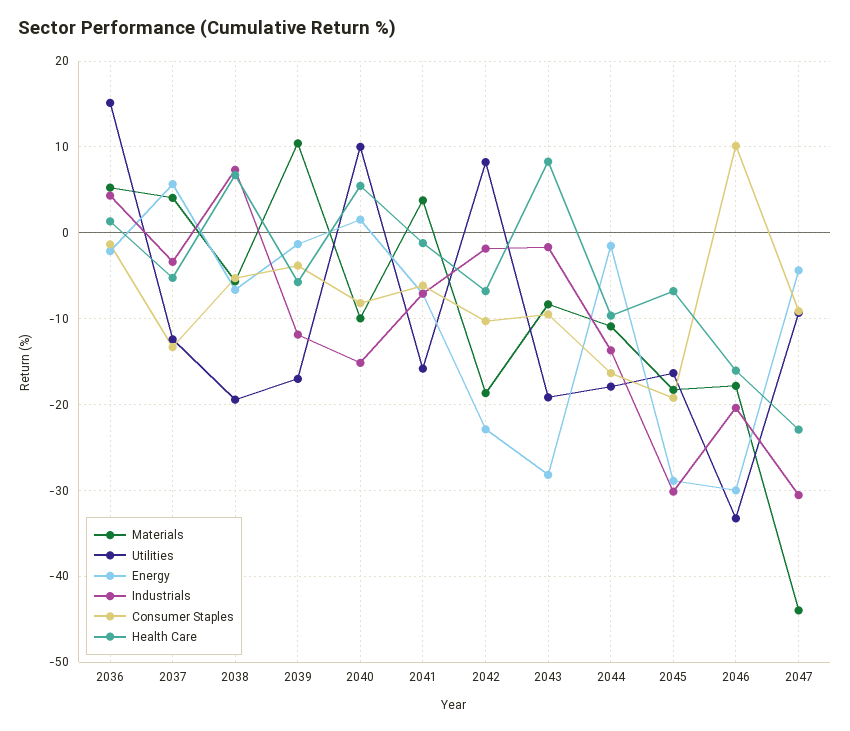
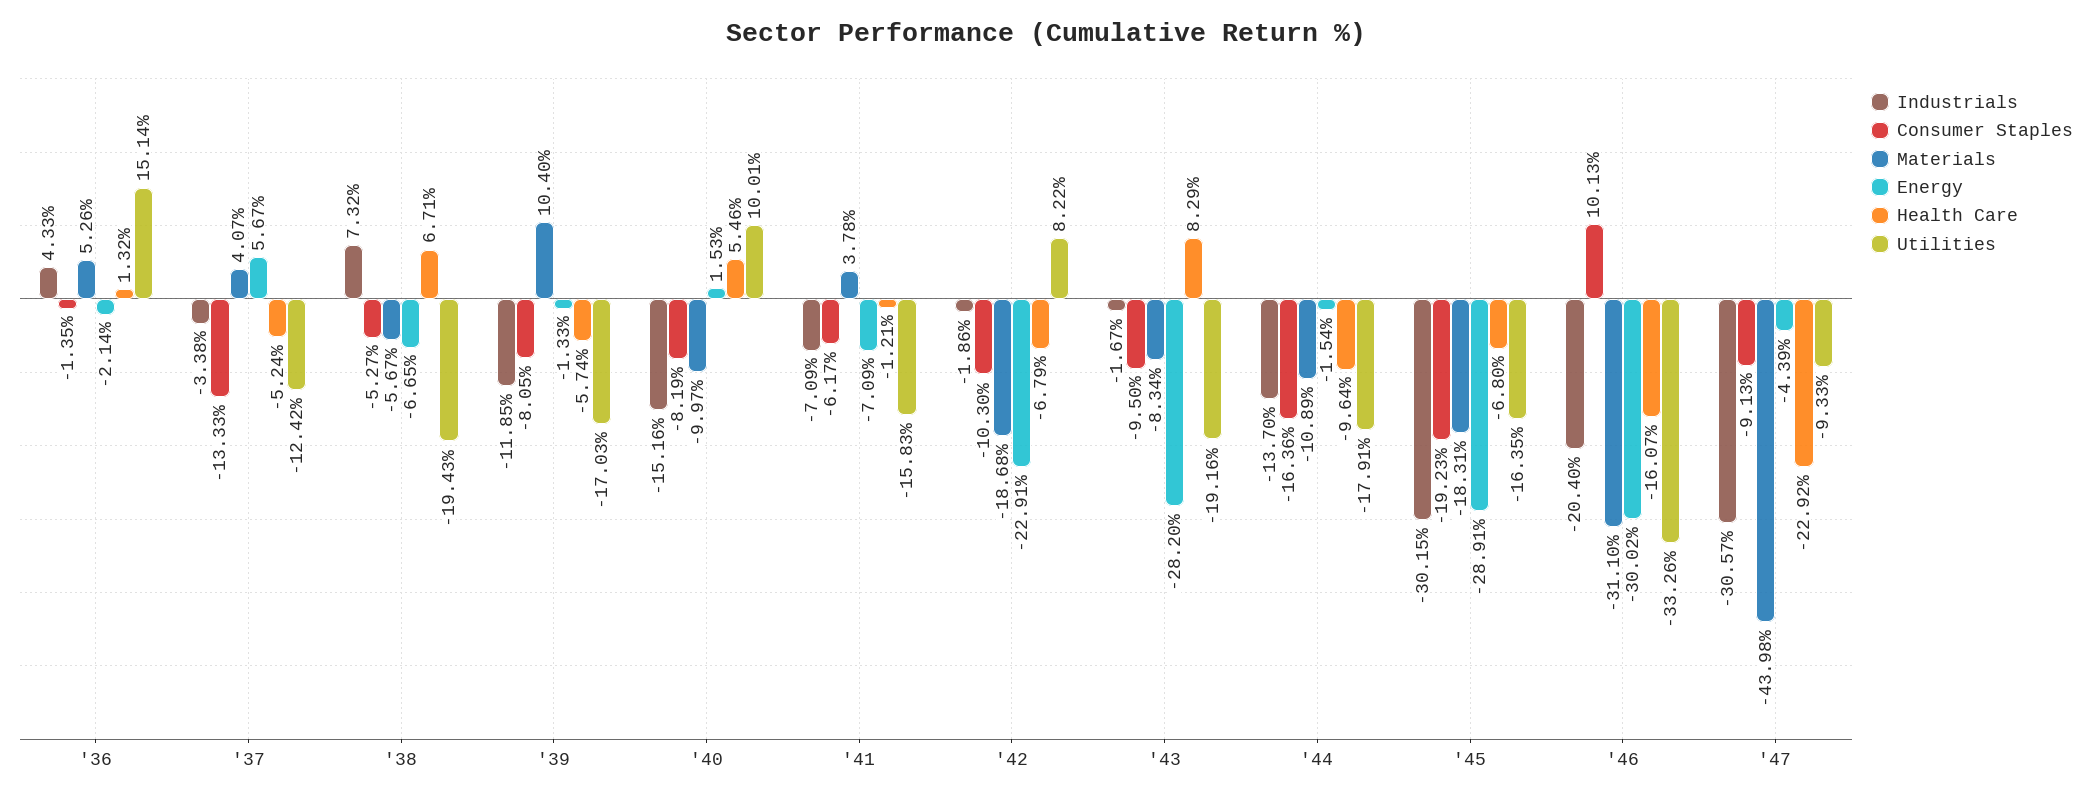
Consumer Staples, 2039: -4 -> -8.05
Materials, 2046: -18 -> -31.1

